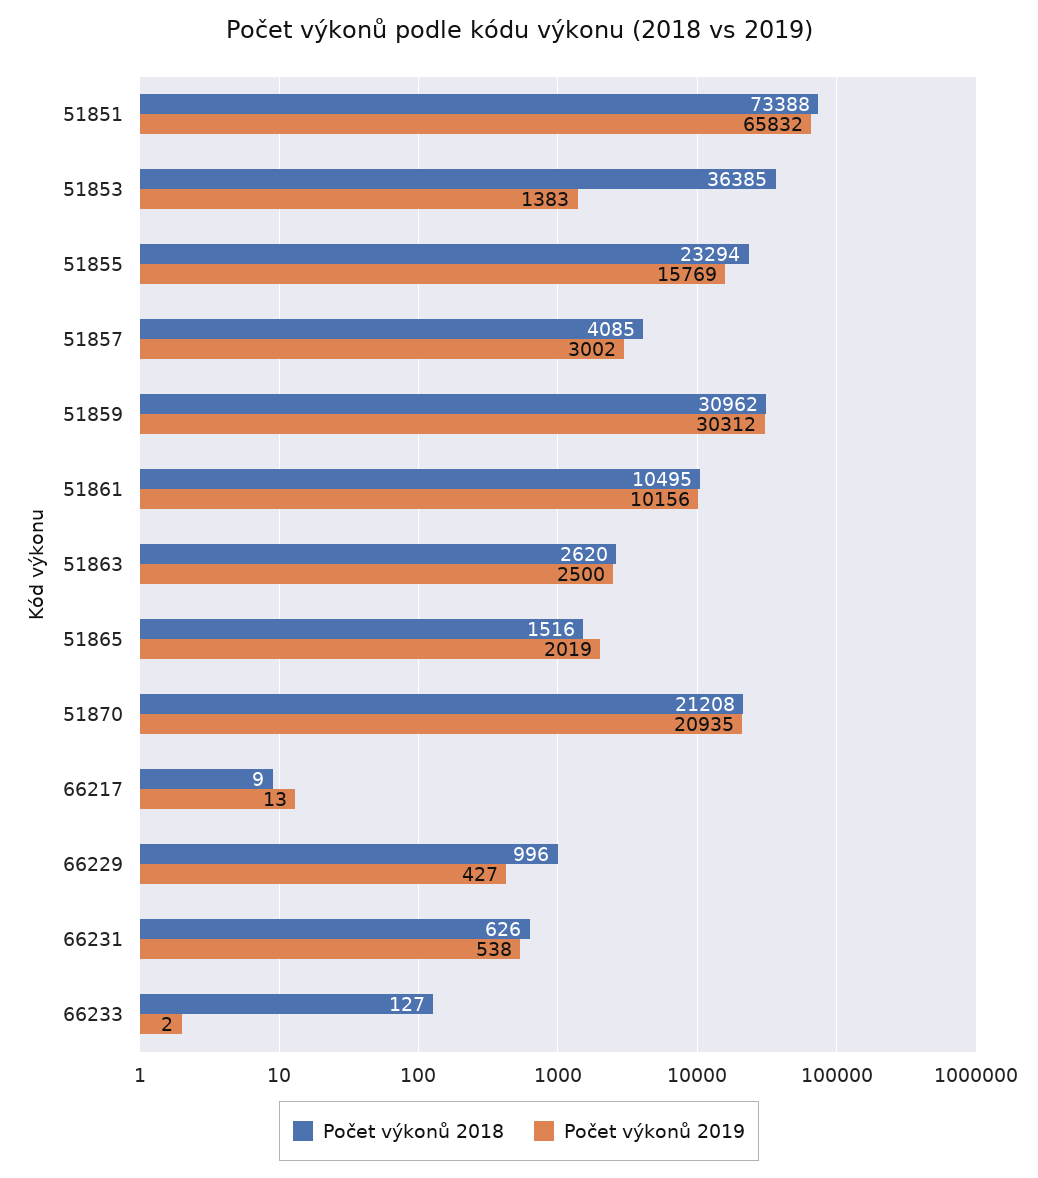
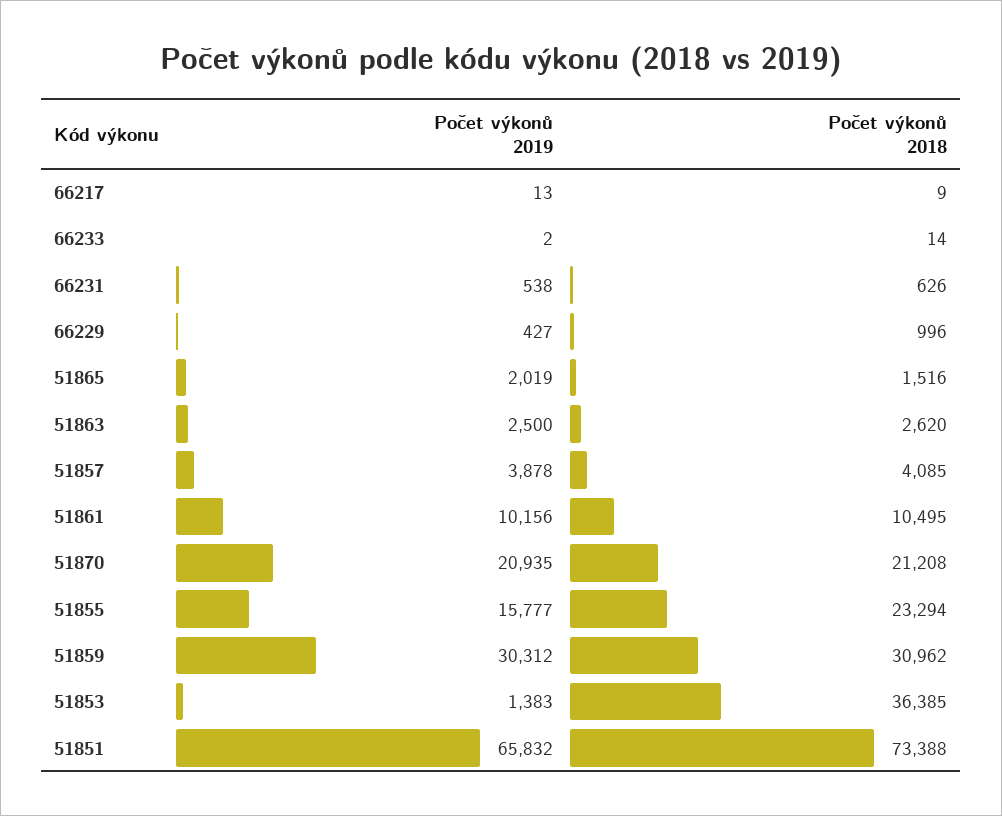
Počet výkonů 2019, 51855: 15769 -> 15777
Počet výkonů 2019, 51857: 3002 -> 3878
Počet výkonů 2018, 66233: 127 -> 14

